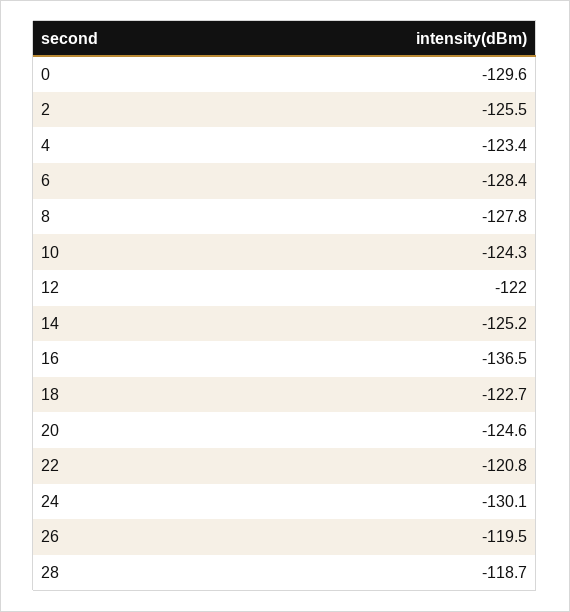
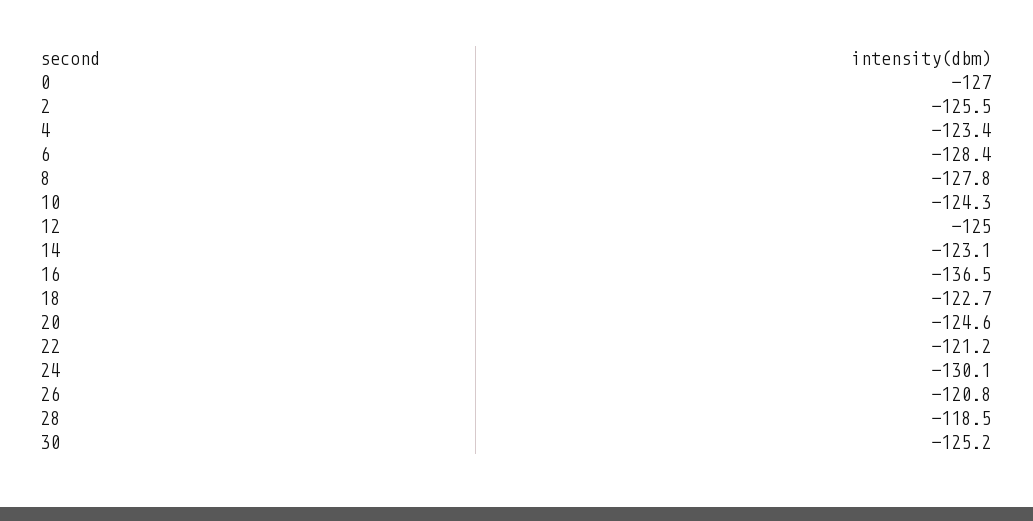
0: -129.6 -> -127
12: -122 -> -125
14: -125.2 -> -123.1
22: -120.8 -> -121.2
26: -119.5 -> -120.8
28: -118.7 -> -118.5
30: none -> -125.2

